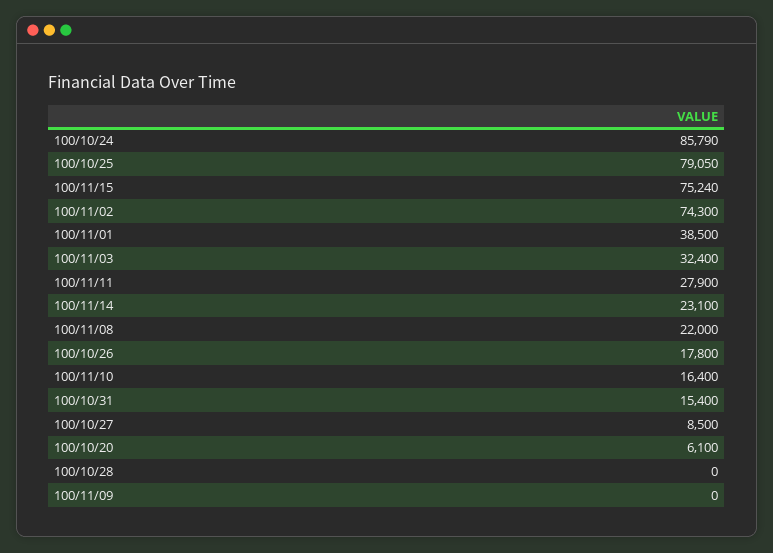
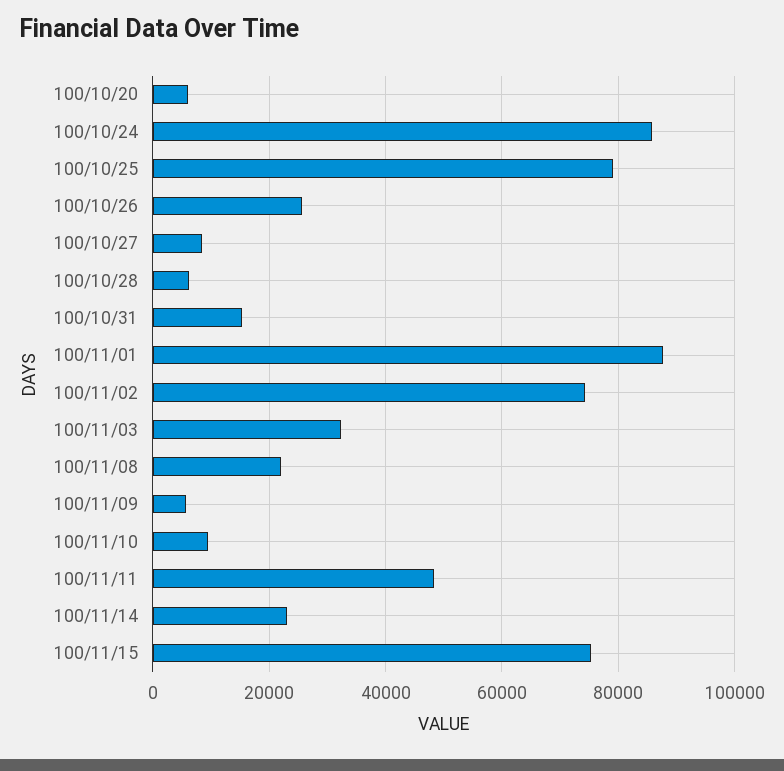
100/11/01: 38500 -> 88000
100/11/11: 27900 -> 48000
100/10/26: 17800 -> 26000
100/11/10: 16400 -> 10000
100/10/28: 0 -> 6000
100/11/09: 0 -> 6000

